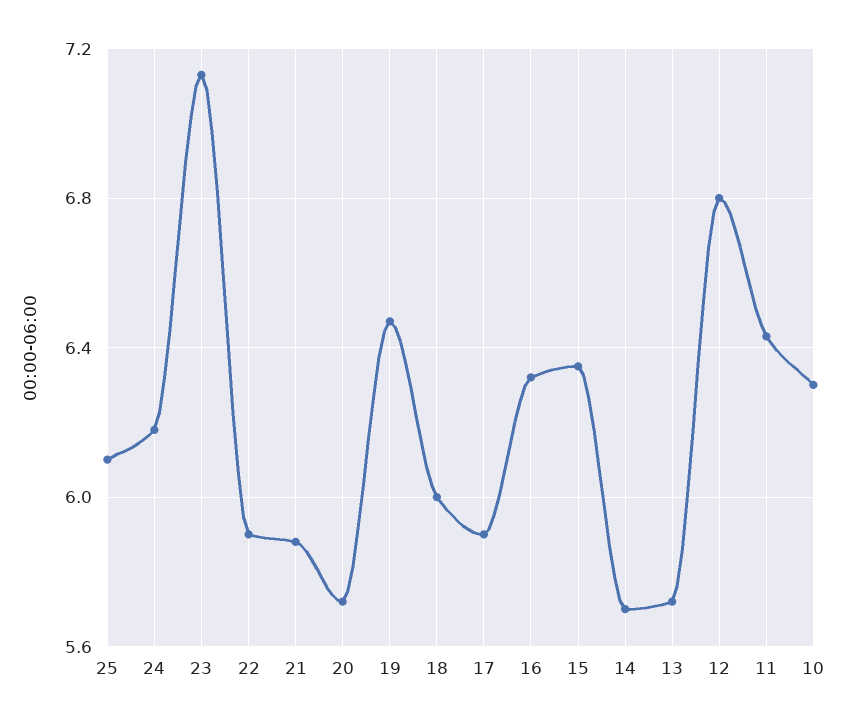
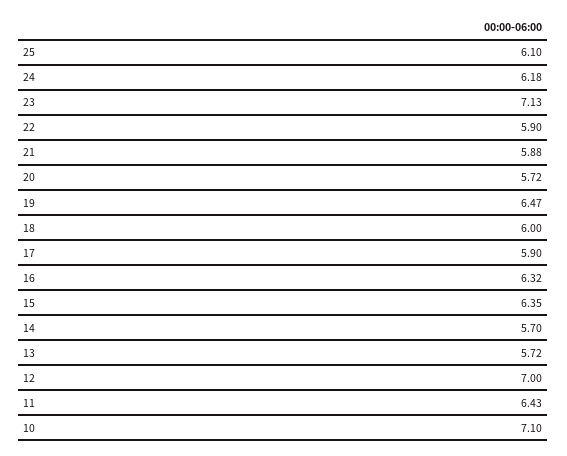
12: 6.8 -> 7
10: 6.3 -> 7.1

